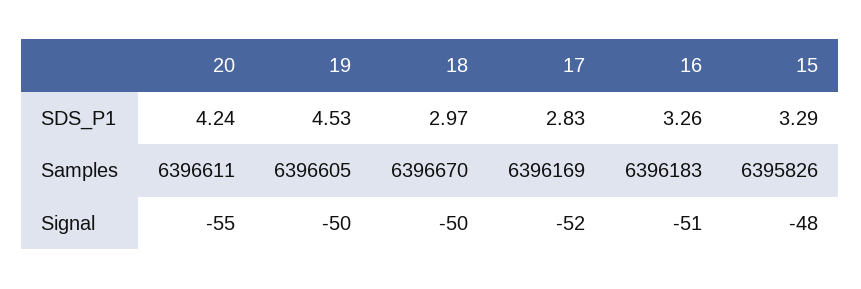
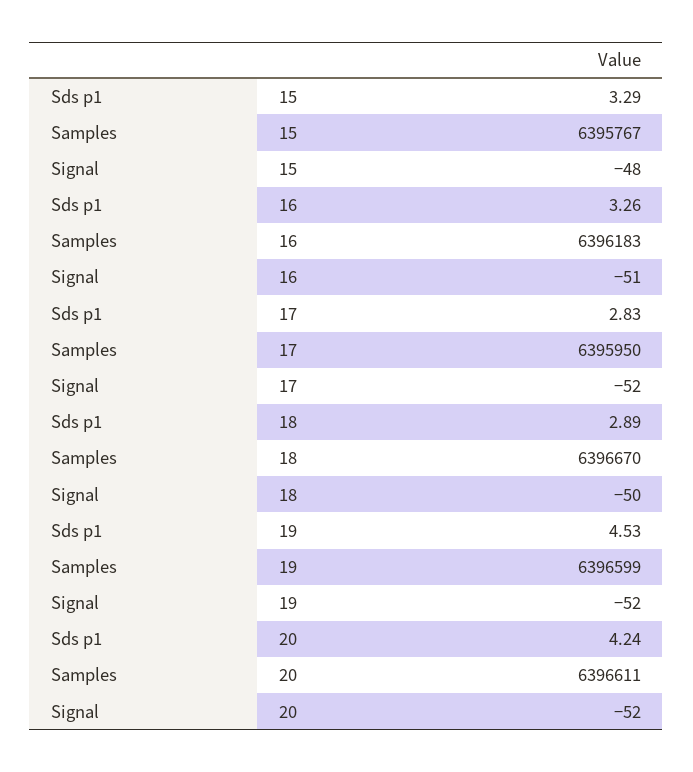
18, SDS_P1: 2.97 -> 2.89
19, Samples: 6396605 -> 6396599
17, Samples: 6396169 -> 6395950
15, Samples: 6395826 -> 6395767
20, Signal: -55 -> -52
19, Signal: -50 -> -52

